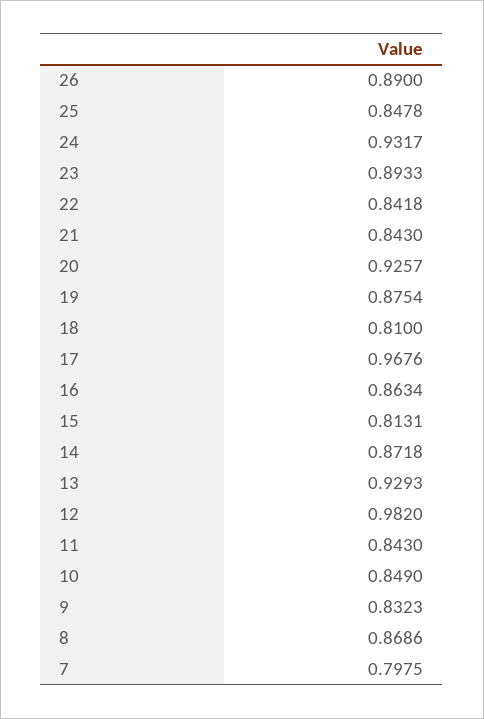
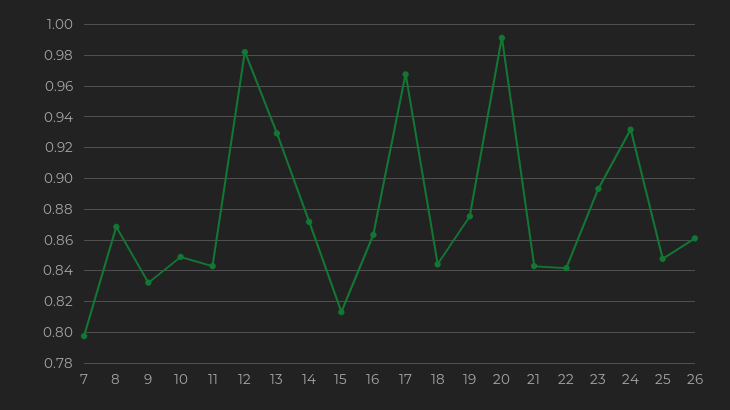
26: 0.89 -> 0.86
20: 0.9257 -> 0.99
18: 0.81 -> 0.845

